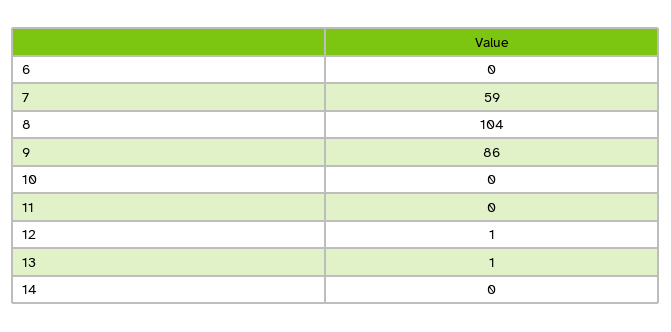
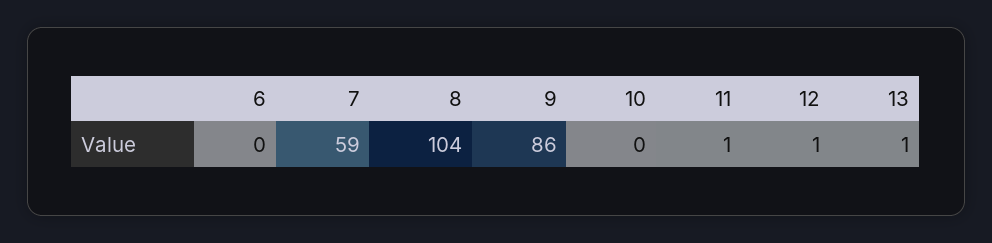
11: 0 -> 1
14: 0 -> none

